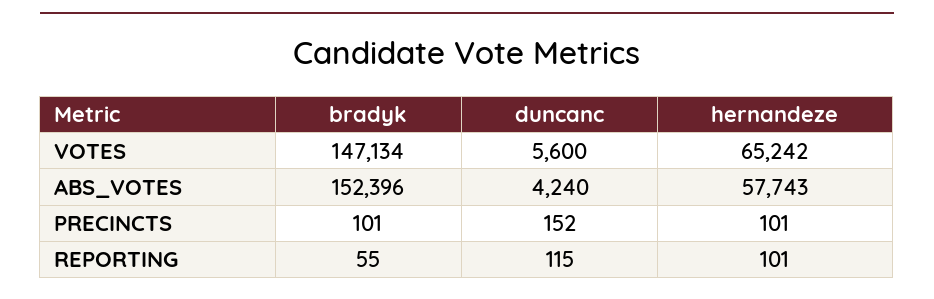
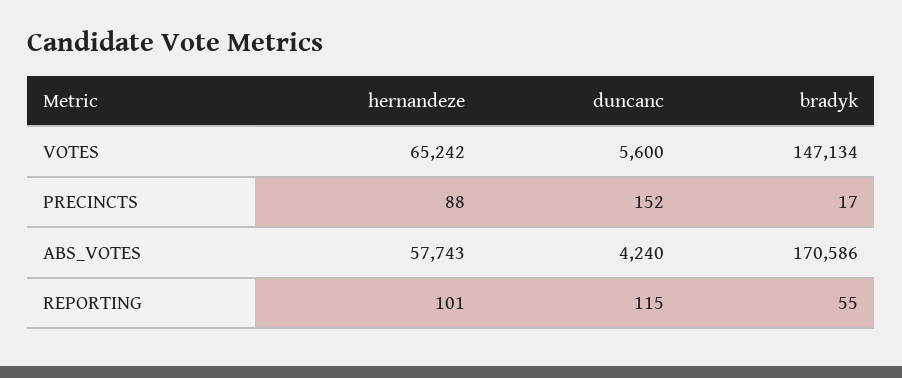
bradyk, ABS_VOTES: 152396 -> 170586
bradyk, PRECINCTS: 101 -> 17
hernandeze, PRECINCTS: 101 -> 88

